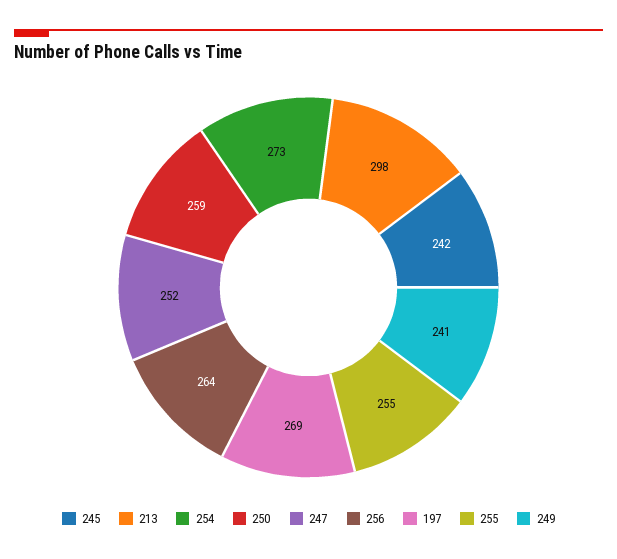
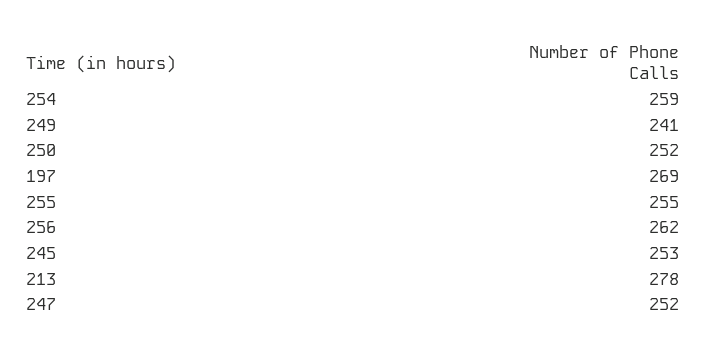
245: 242 -> 253
213: 298 -> 278
254: 273 -> 259
250: 259 -> 252
256: 264 -> 262

